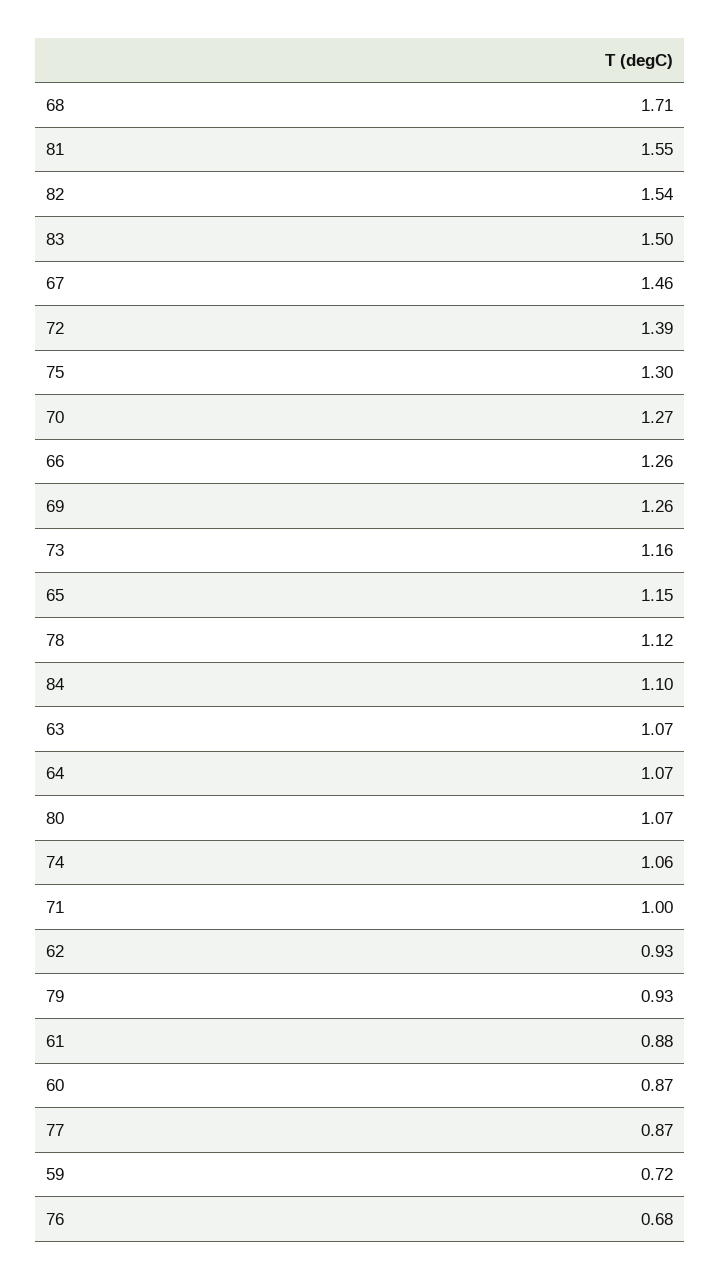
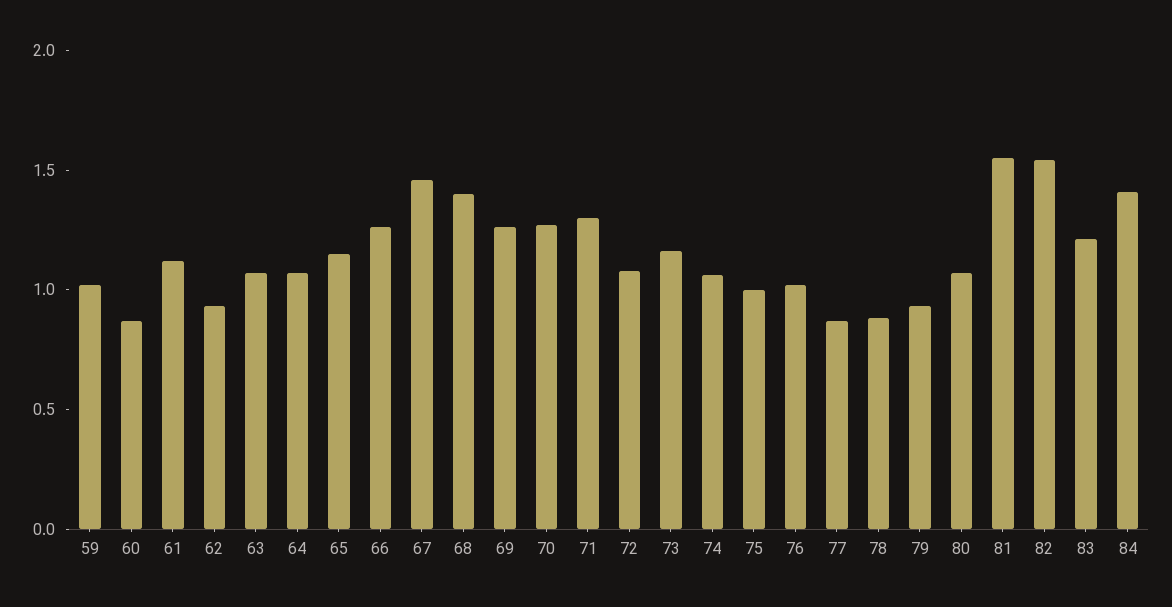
68: 1.71 -> 1.4
83: 1.5 -> 1.2
72: 1.39 -> 1.1
75: 1.3 -> 1
78: 1.12 -> 0.9
84: 1.1 -> 1.4
71: 1 -> 1.3
61: 0.88 -> 1.1
59: 0.72 -> 1
76: 0.68 -> 1

